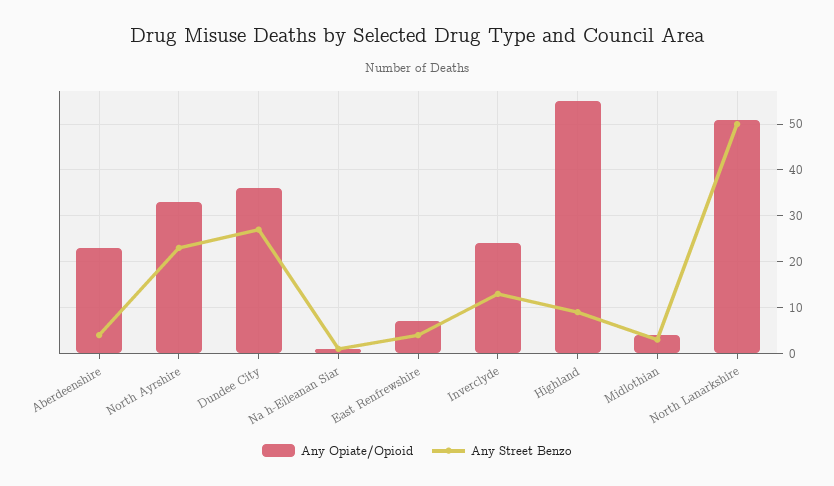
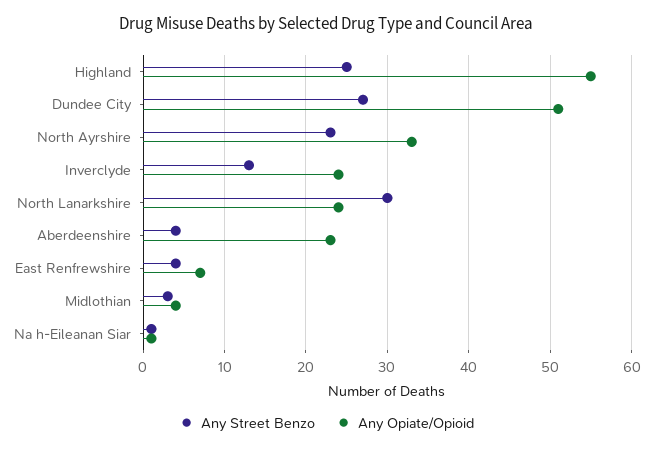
Any Opiate/Opioid, Dundee City: 35 -> 51
Any Street Benzo, Highland: 10 -> 25
Any Opiate/Opioid, North Lanarkshire: 50 -> 24
Any Street Benzo, North Lanarkshire: 50 -> 30

